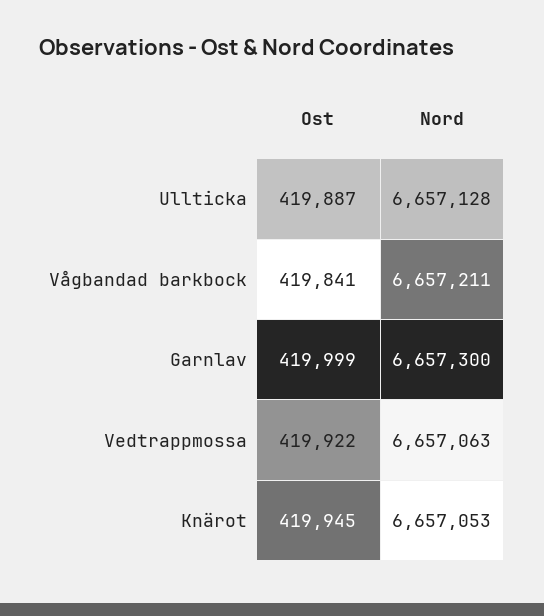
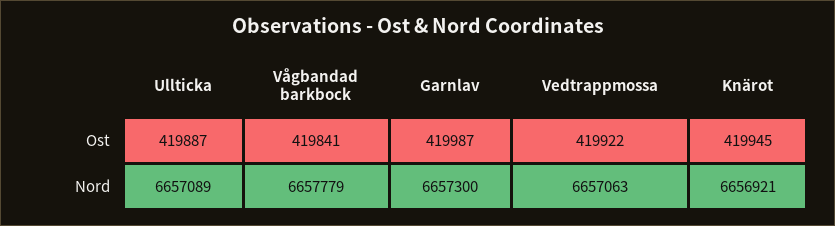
Nord, Ullticka: 6657128 -> 6657089
Nord, Vågbandad barkbock: 6657211 -> 6657779
Ost, Garnlav: 419999 -> 419987
Nord, Knärot: 6657053 -> 6656921

